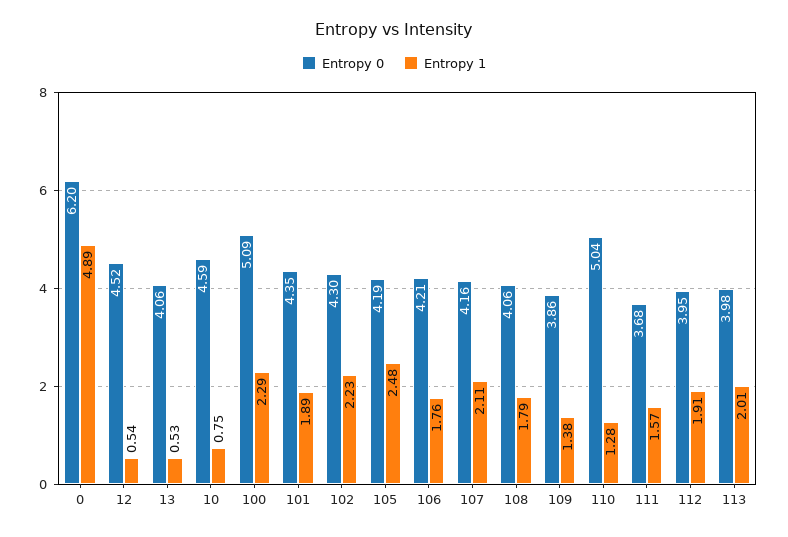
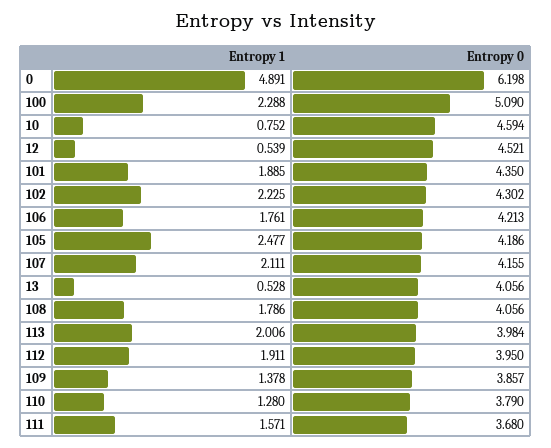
Entropy 0, 110: 5.04 -> 3.79

